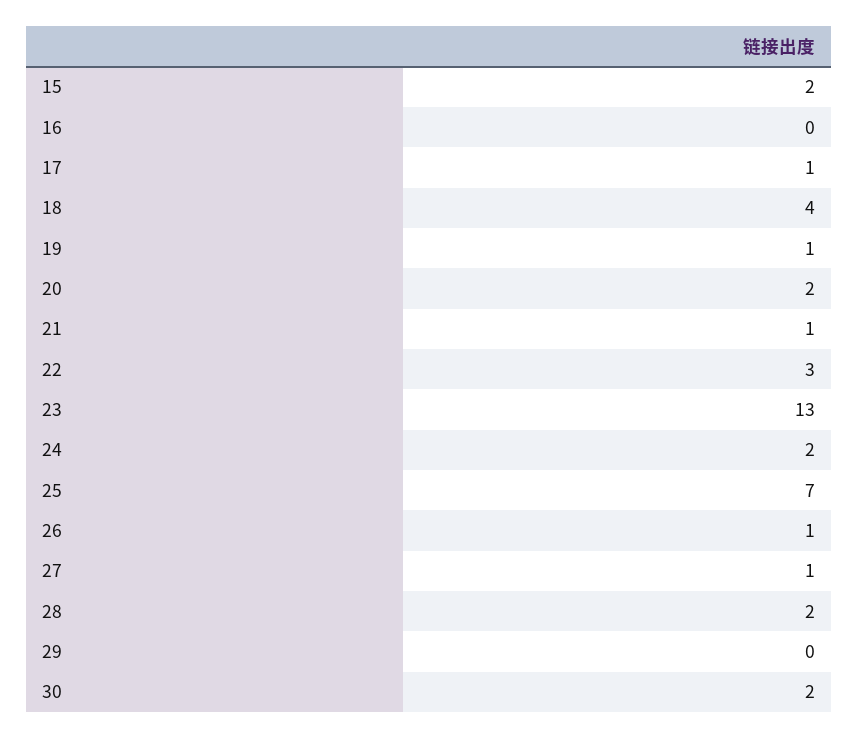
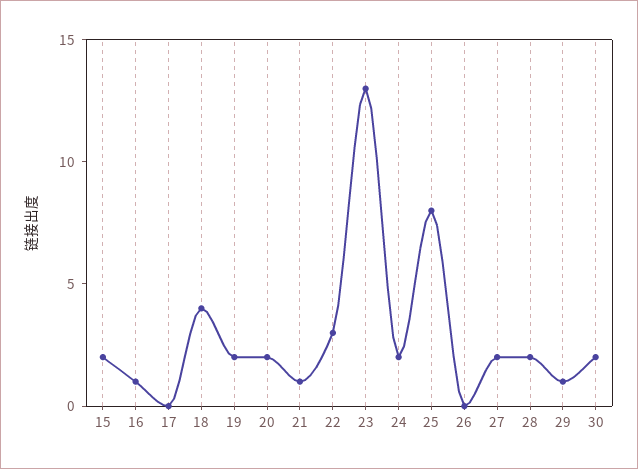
16: 0 -> 1
17: 1 -> 0
19: 1 -> 2
25: 7 -> 8
26: 1 -> 0
27: 1 -> 2
29: 0 -> 1

